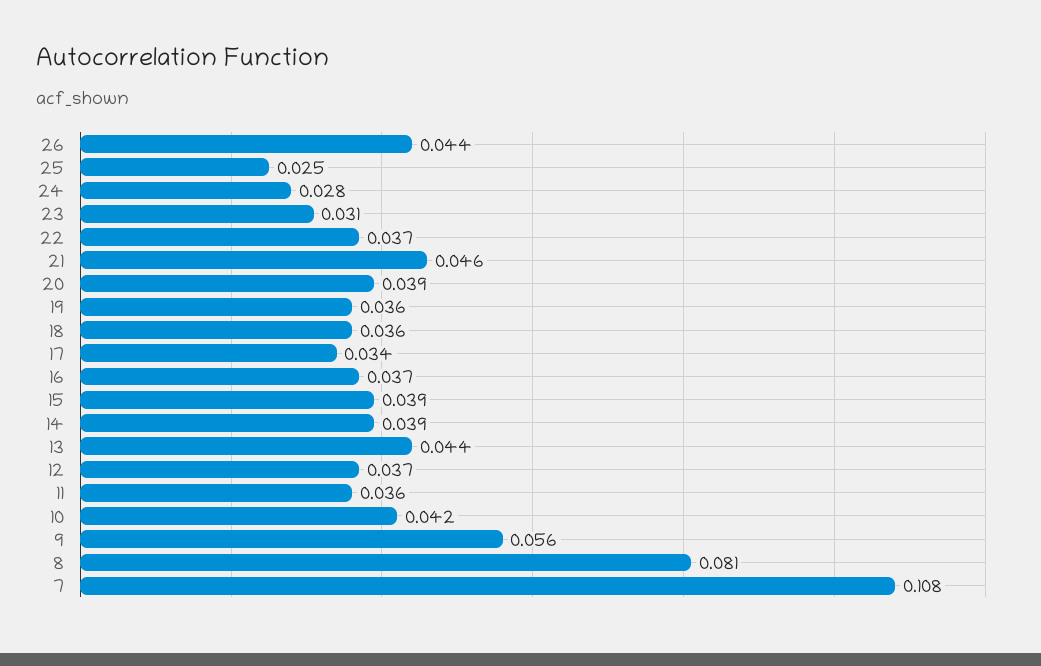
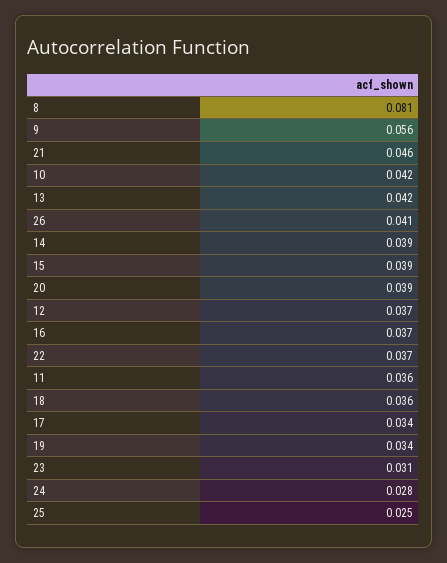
26: 0.044 -> 0.041
19: 0.036 -> 0.034
13: 0.044 -> 0.042
7: 0.108 -> none

